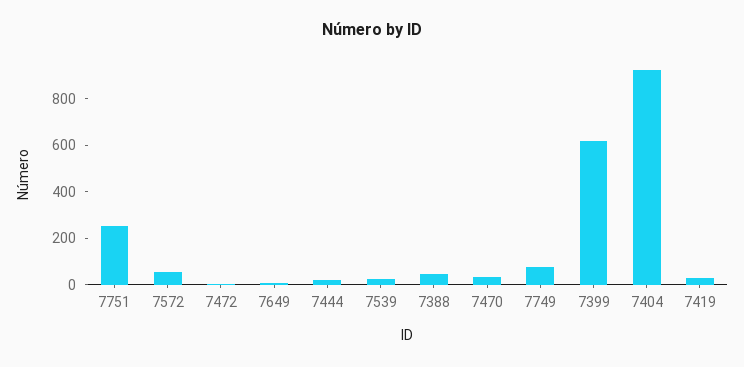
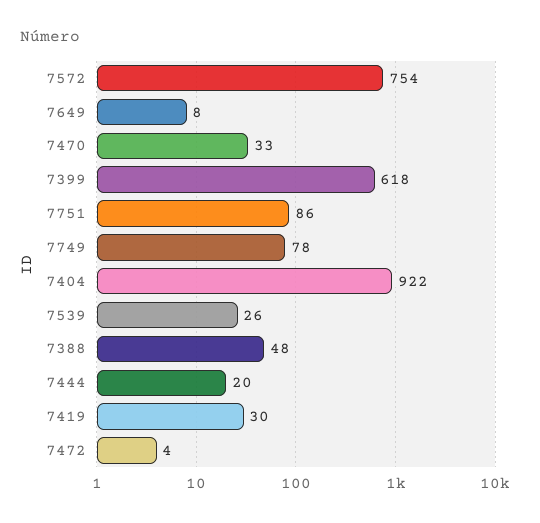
7751: 250 -> 86
7572: 50 -> 754

